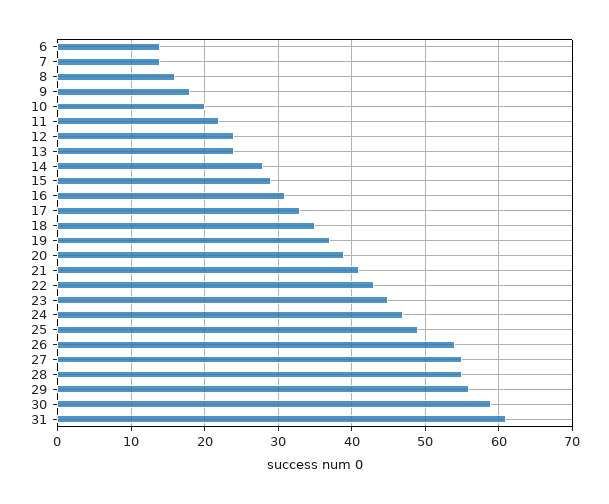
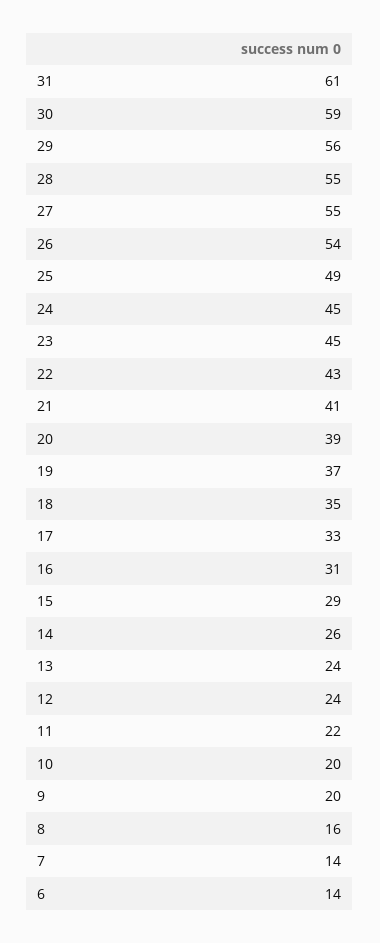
9: 18 -> 20
14: 28 -> 26
24: 47 -> 45

